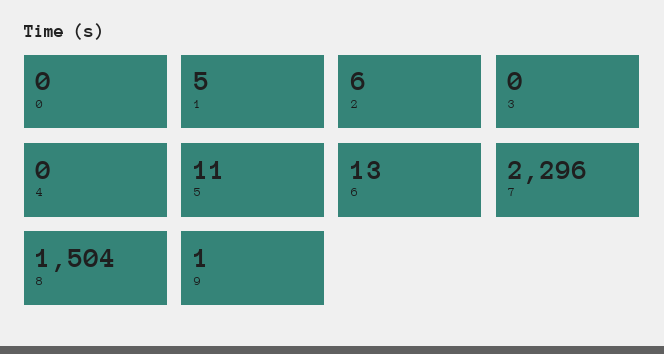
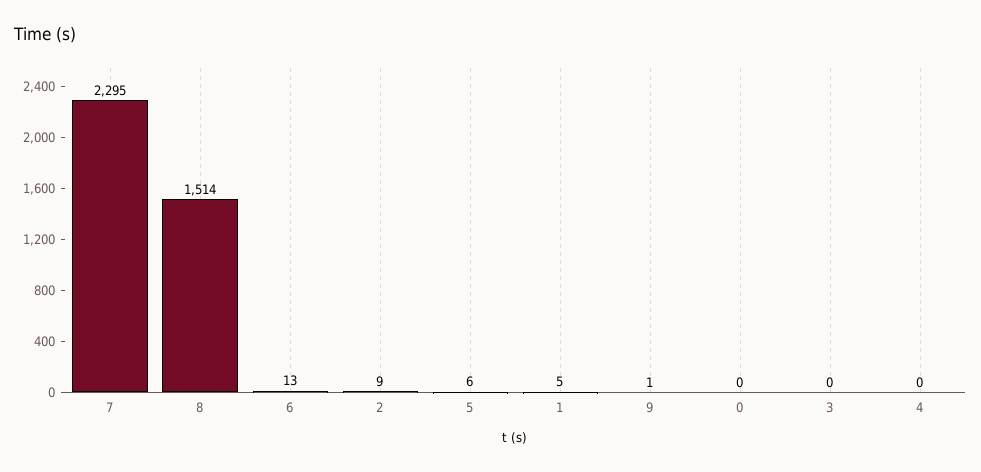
2: 6 -> 9
5: 11 -> 6
7: 2296 -> 2295
8: 1504 -> 1514

